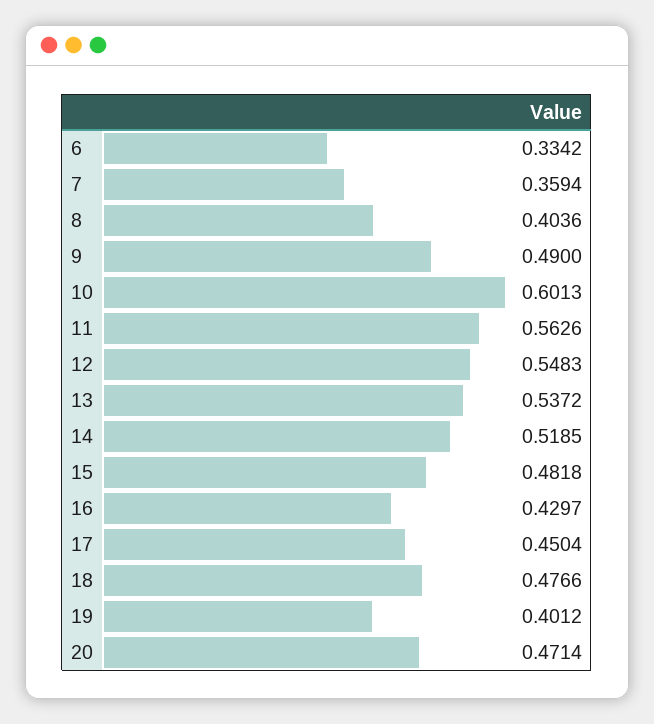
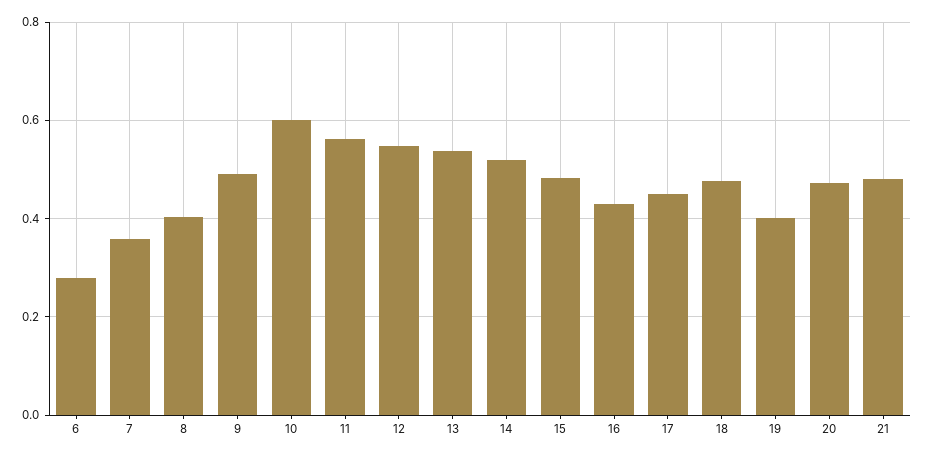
6: 0.3342 -> 0.28
21: none -> 0.48

